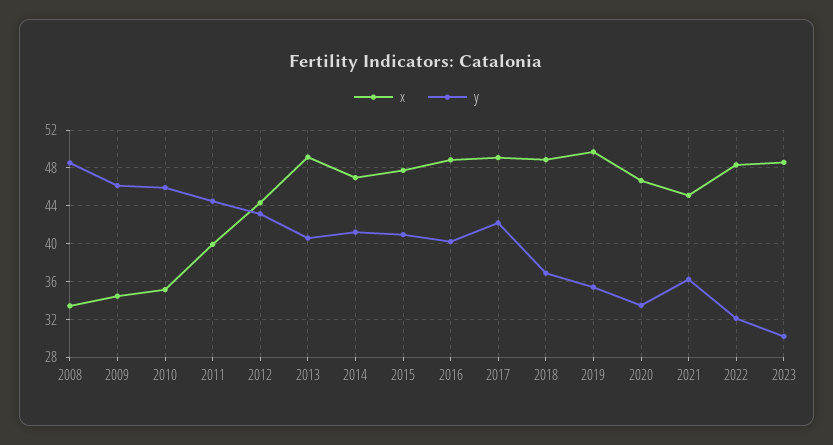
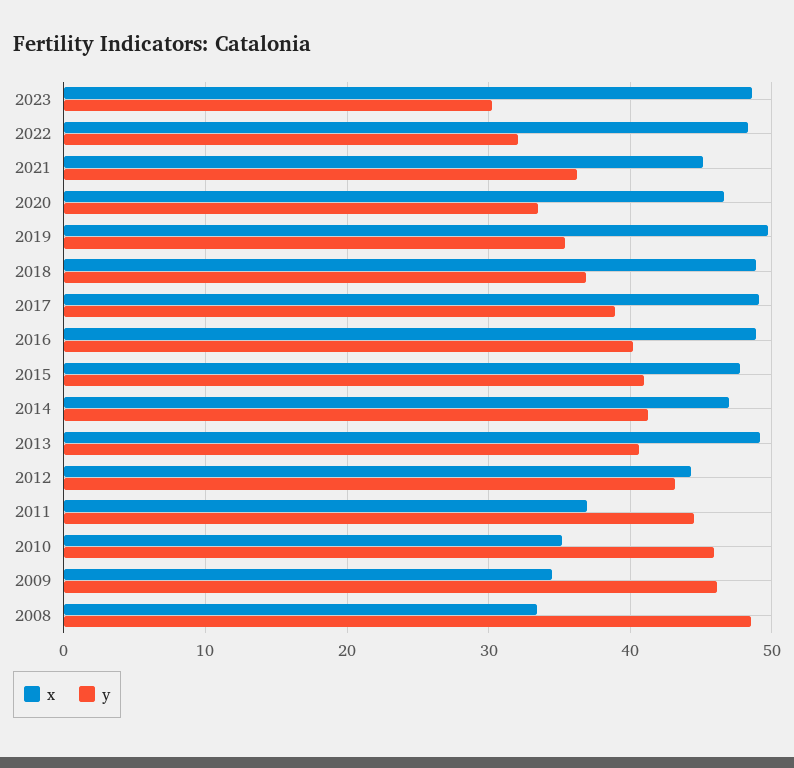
x, 2011: 40 -> 37
y, 2017: 42 -> 39

